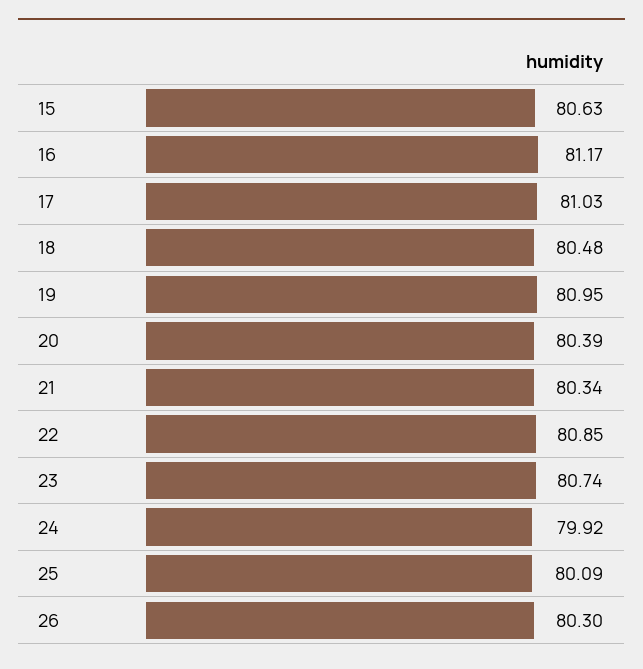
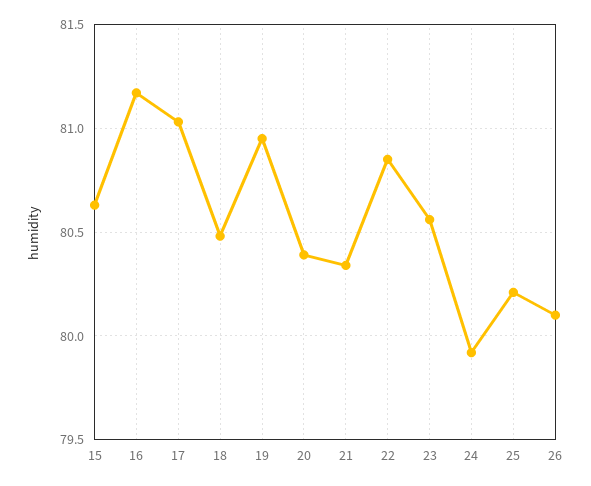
23: 80.74 -> 80.55
25: 80.09 -> 80.2
26: 80.3 -> 80.1

